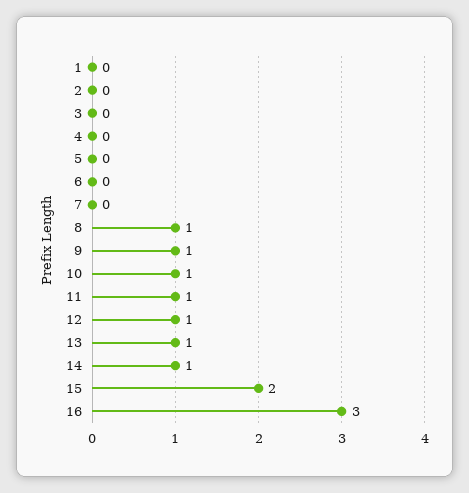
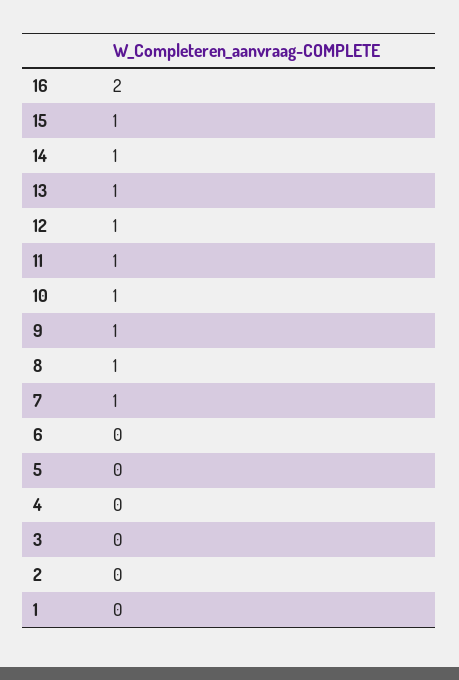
7: 0 -> 1
15: 2 -> 1
16: 3 -> 2

